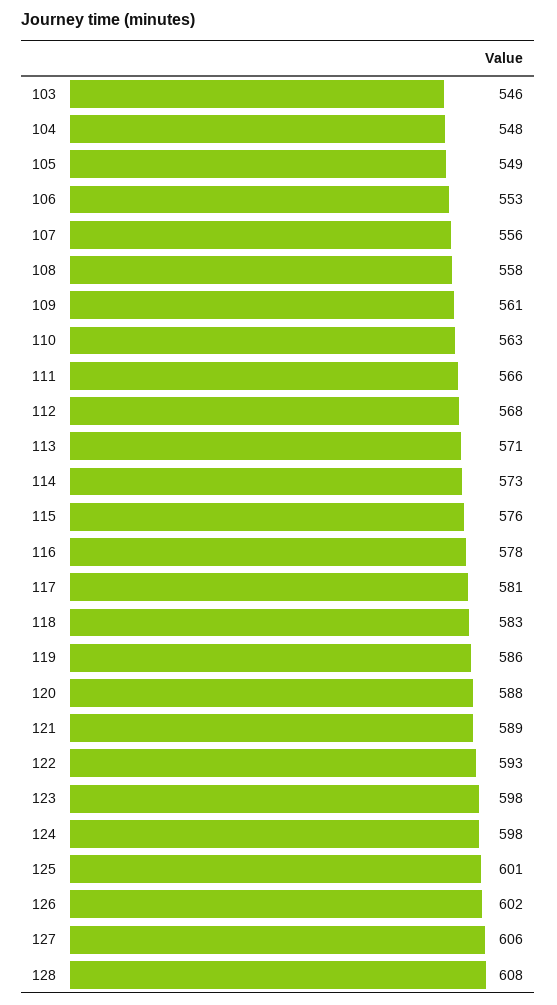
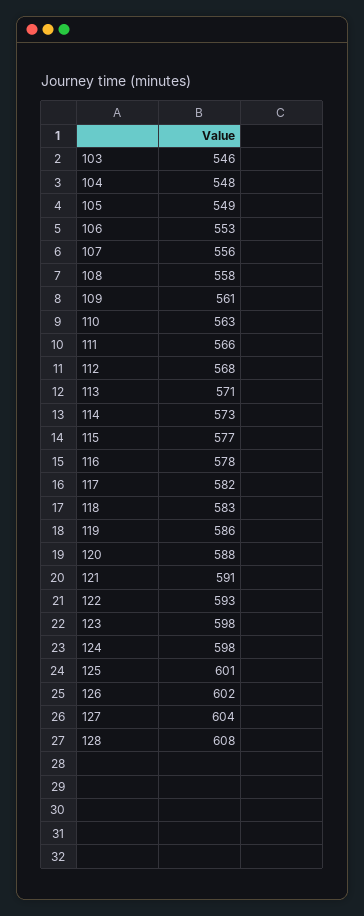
115: 576 -> 577
117: 581 -> 582
121: 589 -> 591
127: 606 -> 604

